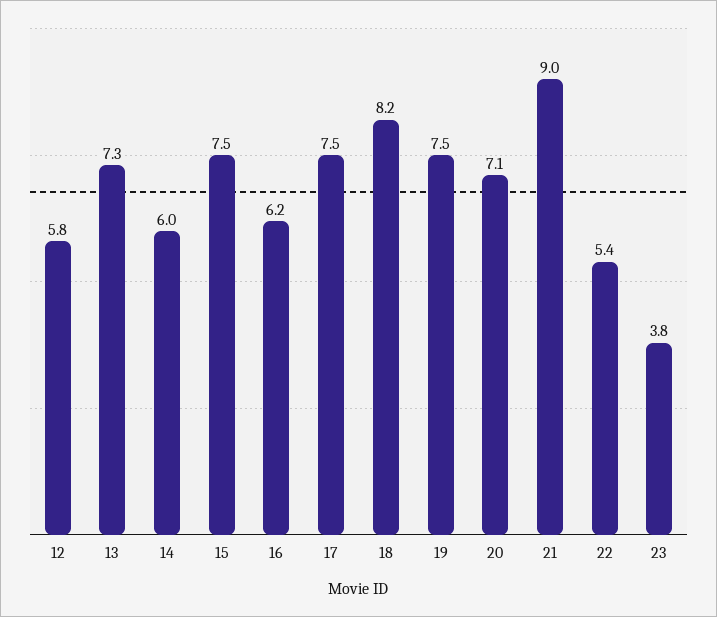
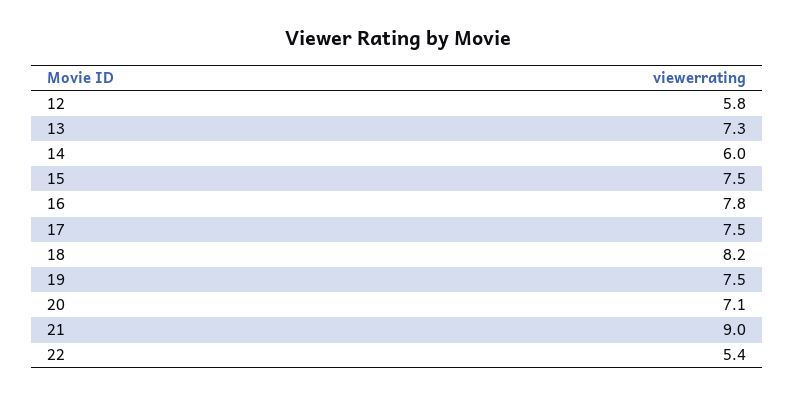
16: 6.2 -> 7.8
23: 3.8 -> none

